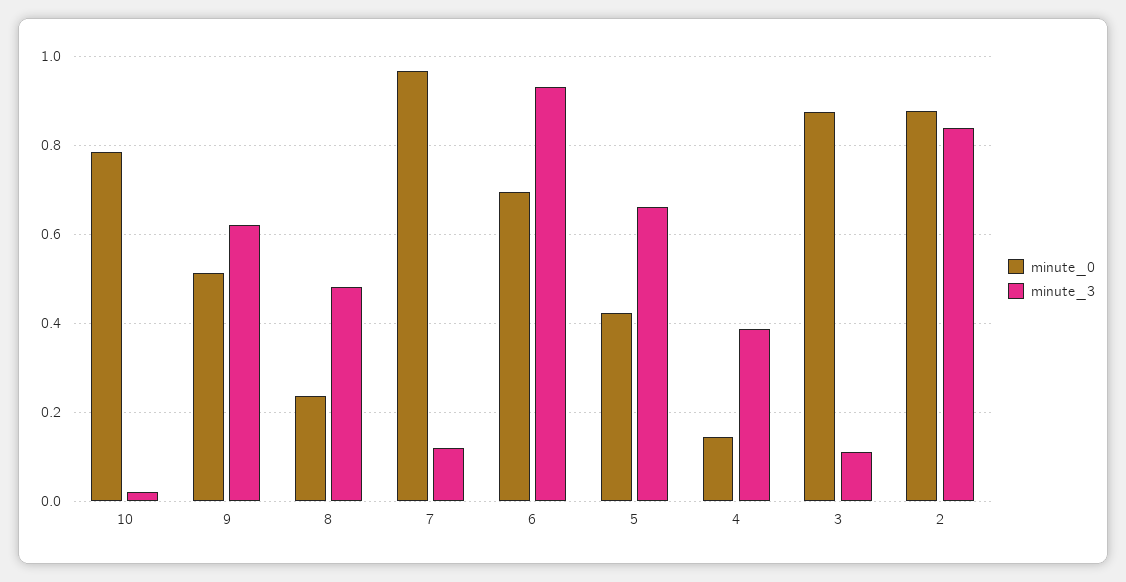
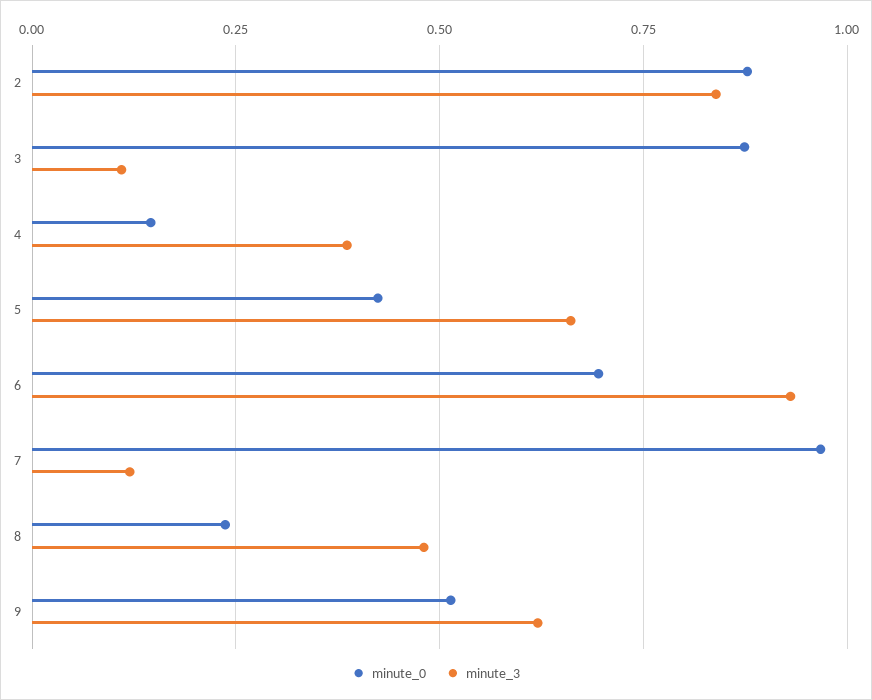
minute_0, 10: 0.78 -> none
minute_3, 10: 0.02 -> none

